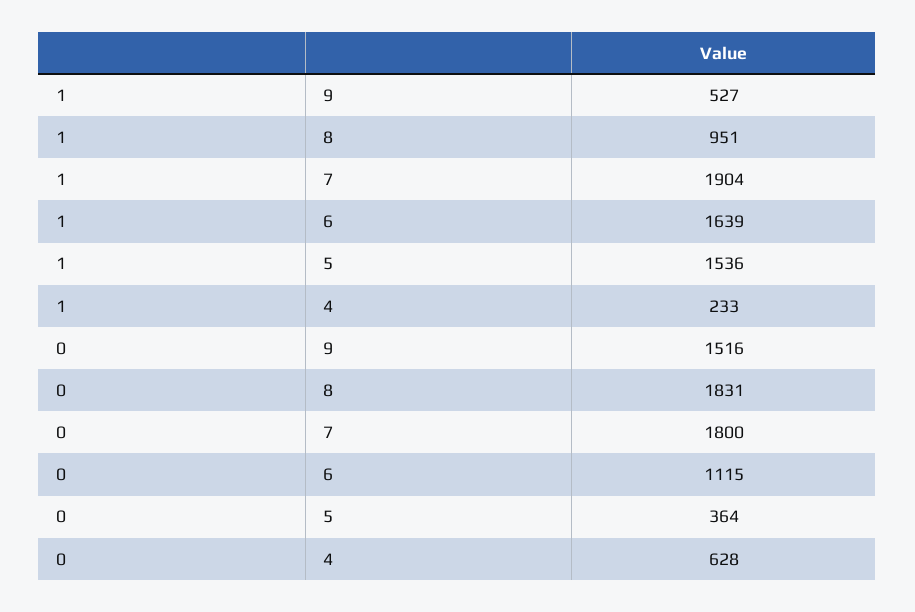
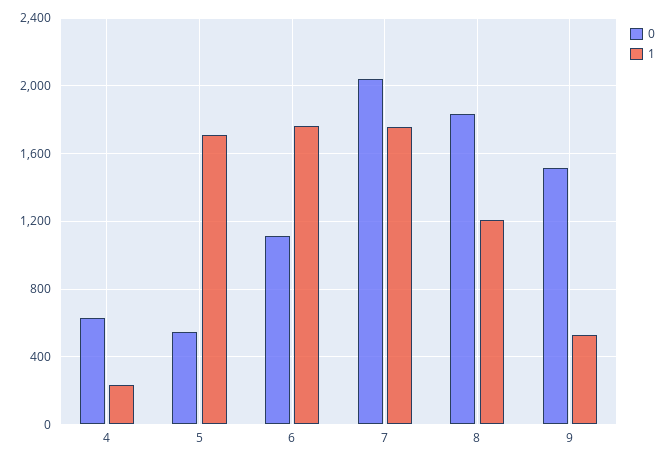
1, 8: 951 -> 1200
1, 7: 1904 -> 1750
1, 6: 1639 -> 1750
1, 5: 1536 -> 1700
0, 7: 1800 -> 2050
0, 5: 364 -> 550

